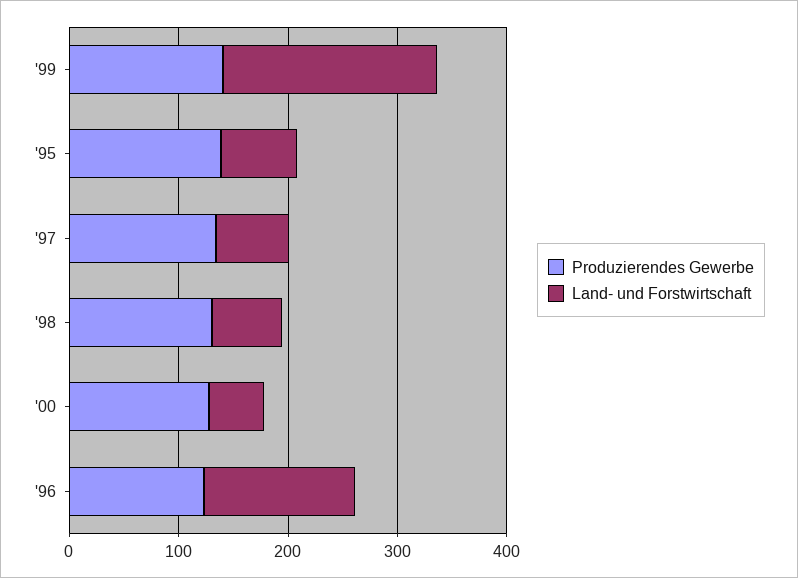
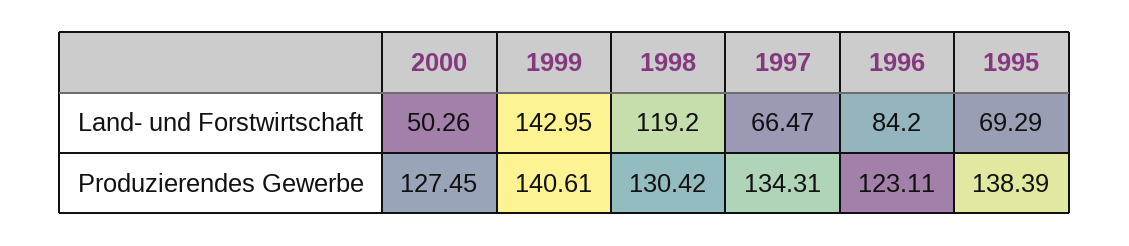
Land- und Forstwirtschaft, '99: 200 -> 142.95
Land- und Forstwirtschaft, '98: 60 -> 119.2
Land- und Forstwirtschaft, '96: 140 -> 84.2

